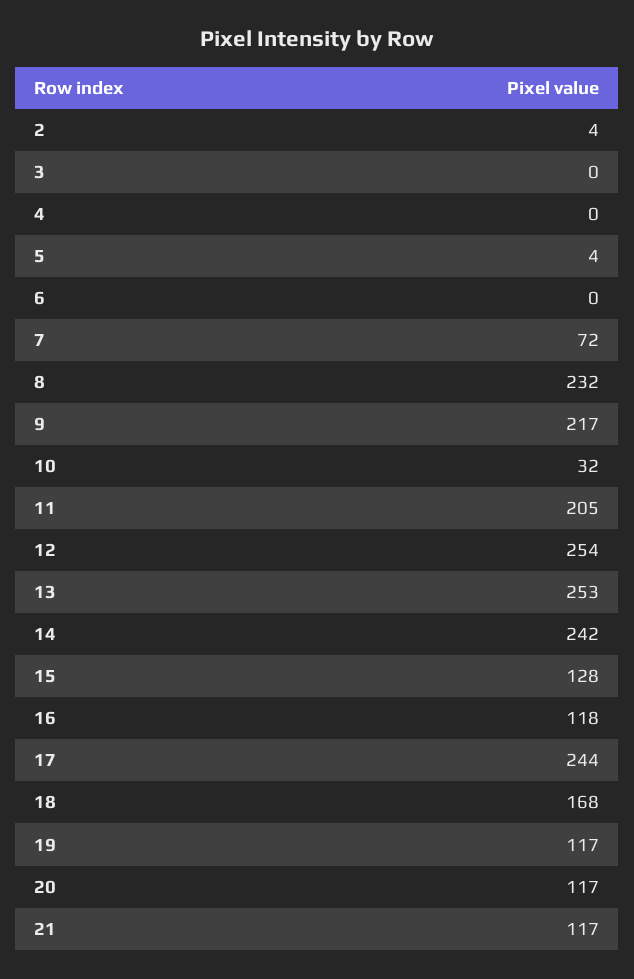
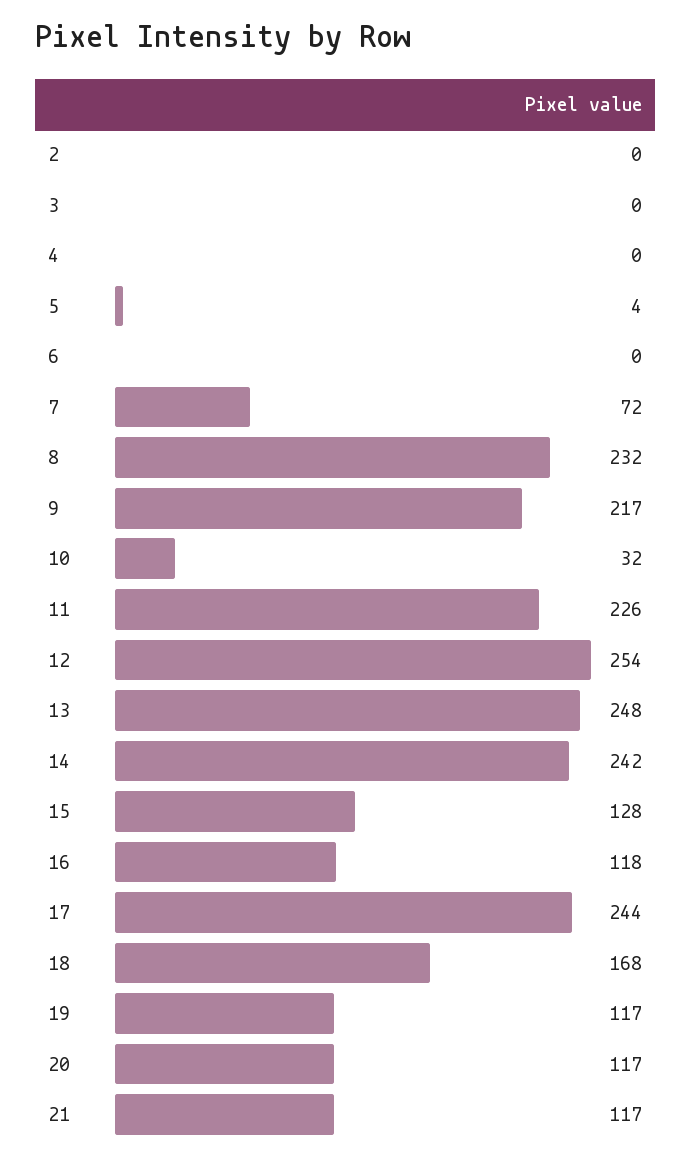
2: 4 -> 0
11: 205 -> 226
13: 253 -> 248

